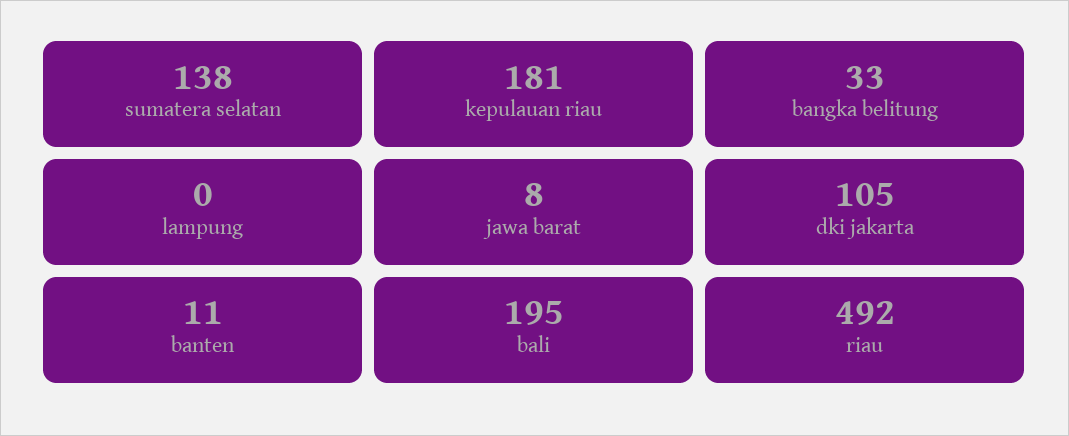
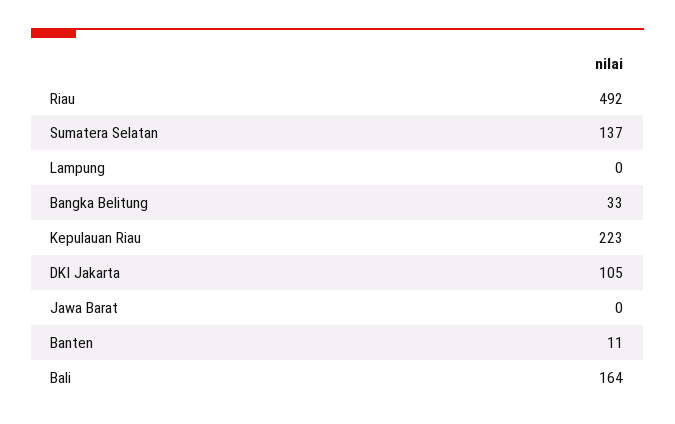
sumatera selatan: 138 -> 137
kepulauan riau: 181 -> 223
jawa barat: 8 -> 0
bali: 195 -> 164

